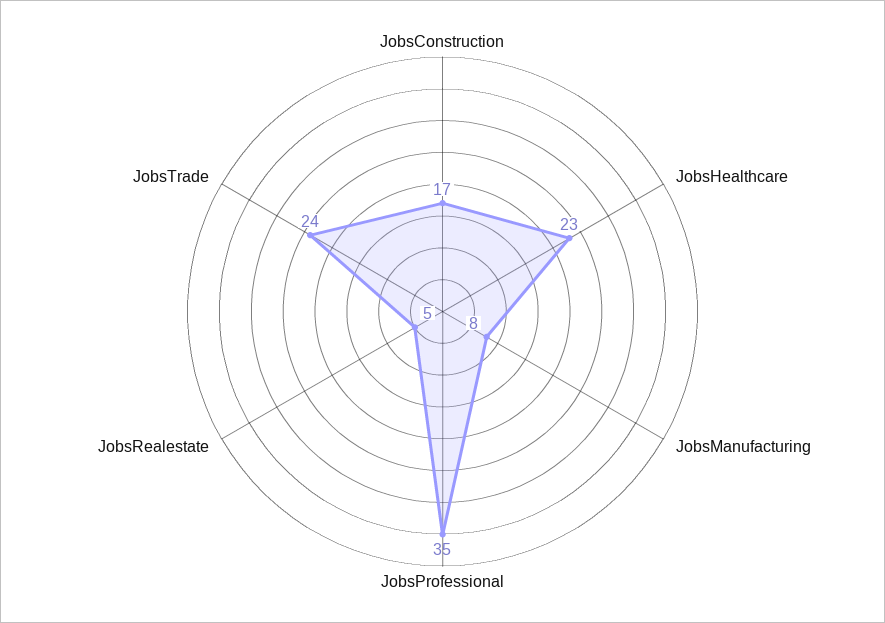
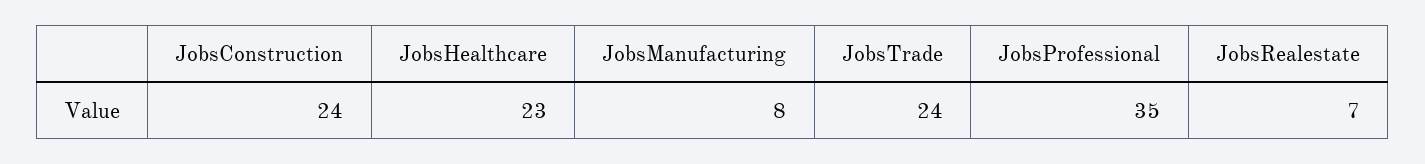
JobsConstruction: 17 -> 24
JobsRealestate: 5 -> 7

